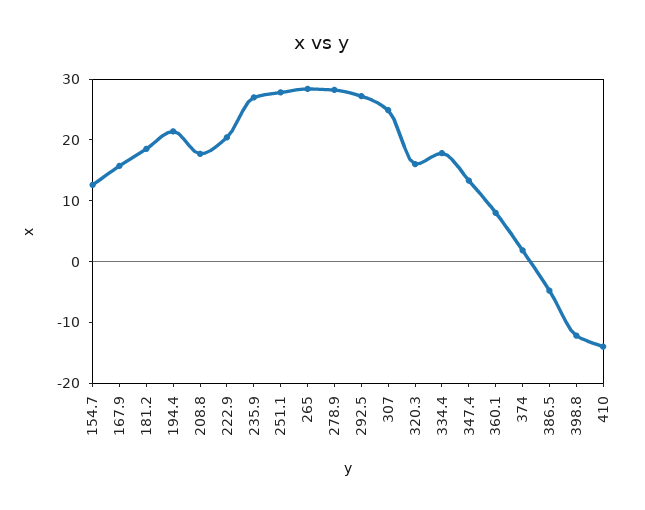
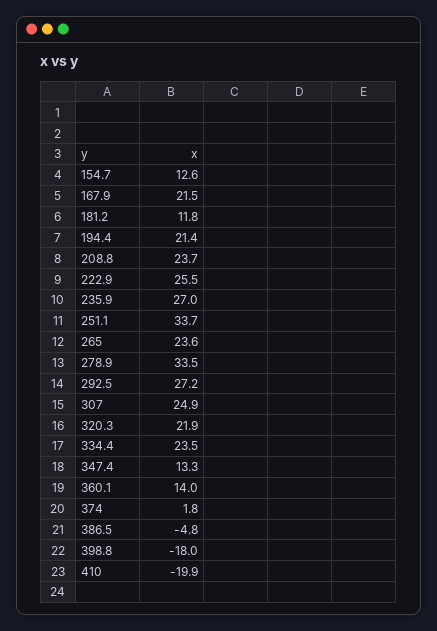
167.9: 16 -> 21.5
181.2: 18 -> 11.8
208.8: 18 -> 23.7
222.9: 20 -> 25.5
251.1: 28 -> 33.7
265: 28 -> 23.6
278.9: 28 -> 33.5
320.3: 16 -> 21.9
334.4: 18 -> 23.5
360.1: 8 -> 14
398.8: -12 -> -18
410: -14 -> -19.9

